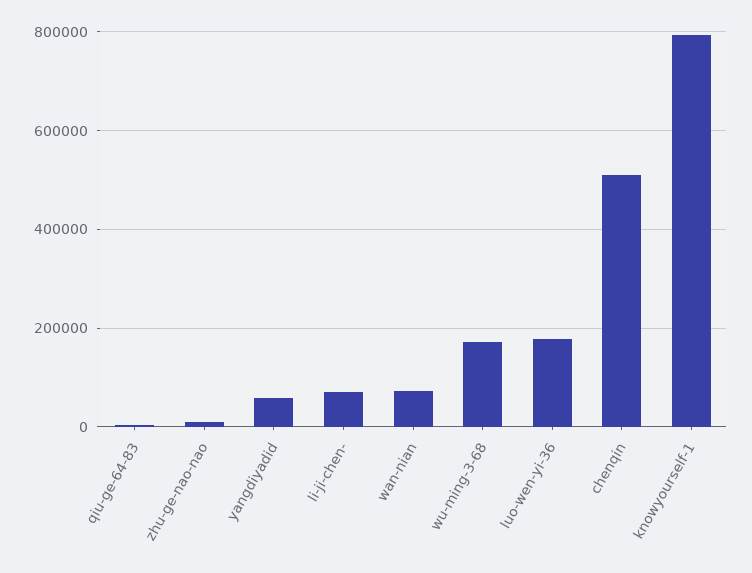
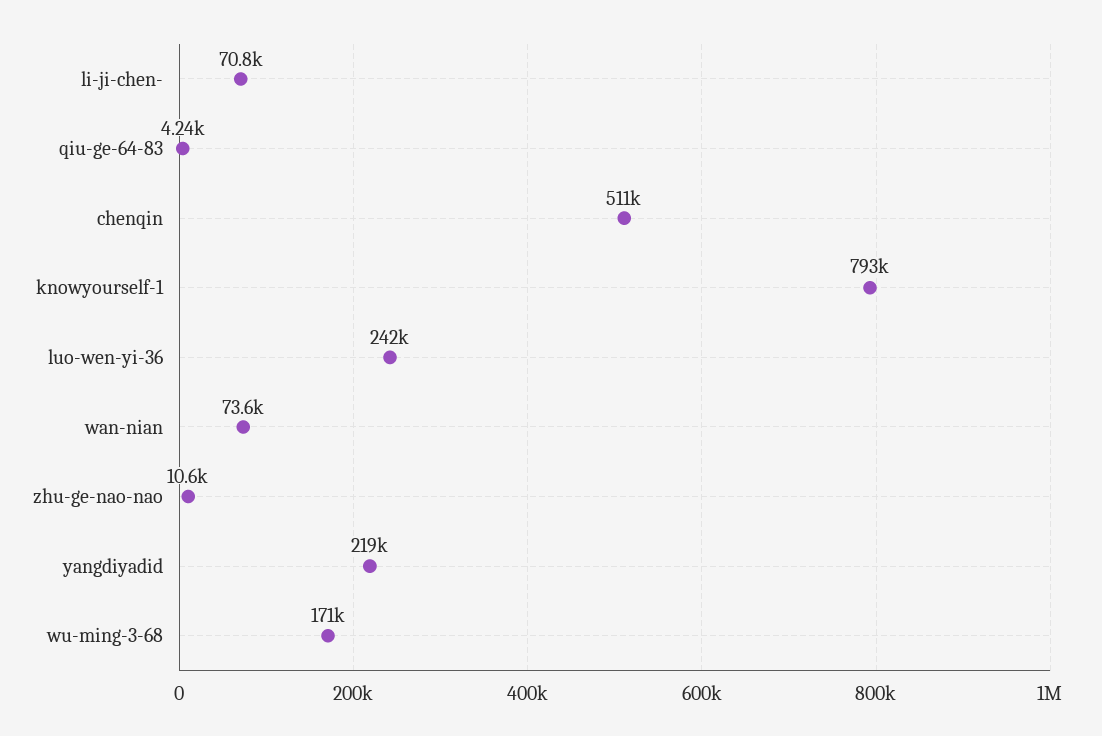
yangdiyadid: 60000 -> 219000
luo-wen-yi-36: 180000 -> 242000

